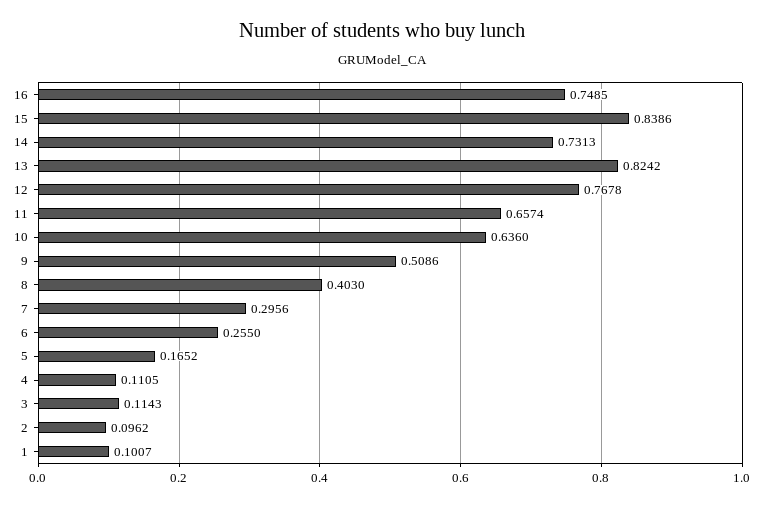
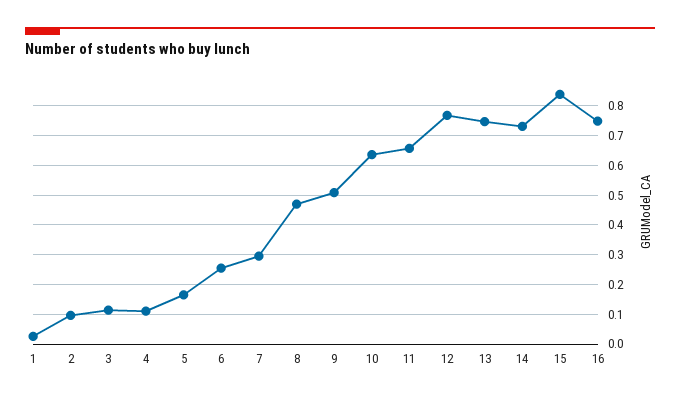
13: 0.8242 -> 0.75
8: 0.403 -> 0.475
1: 0.1007 -> 0.025

